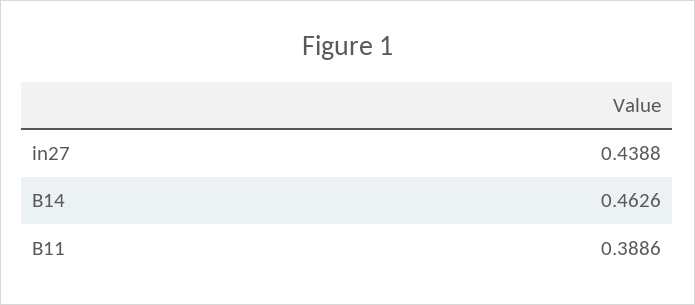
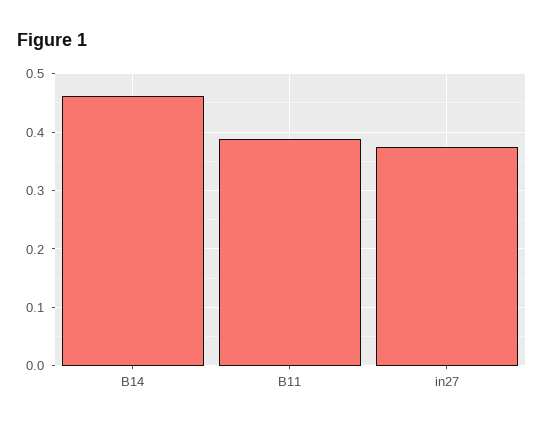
in27: 0.4388 -> 0.38

